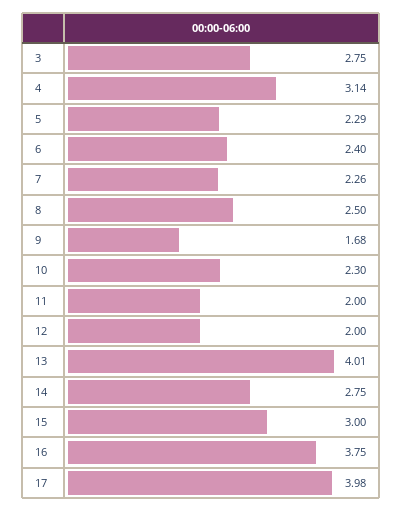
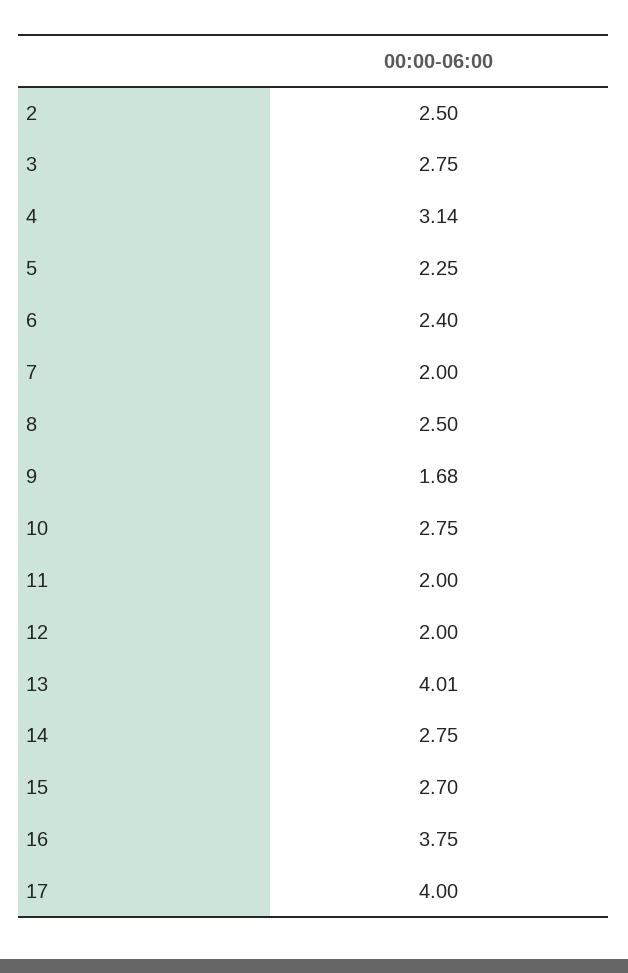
5: 2.29 -> 2.25
7: 2.26 -> 2
10: 2.3 -> 2.75
15: 3 -> 2.7
17: 3.98 -> 4
2: none -> 2.5

